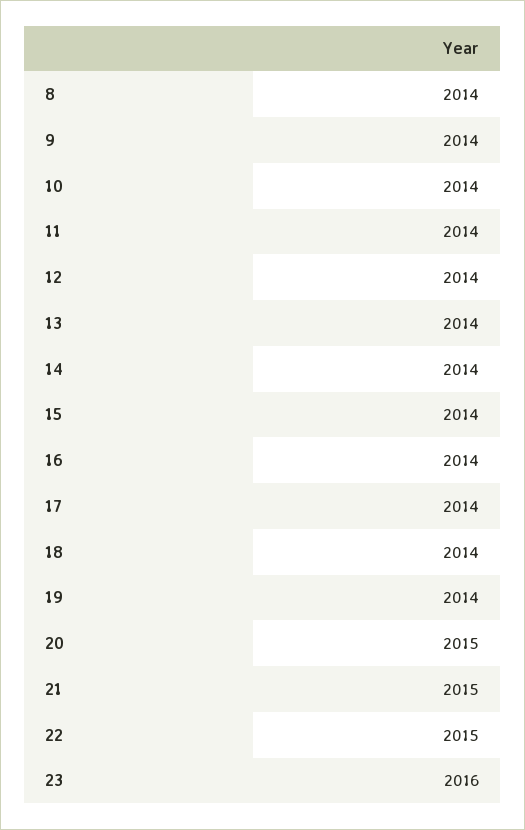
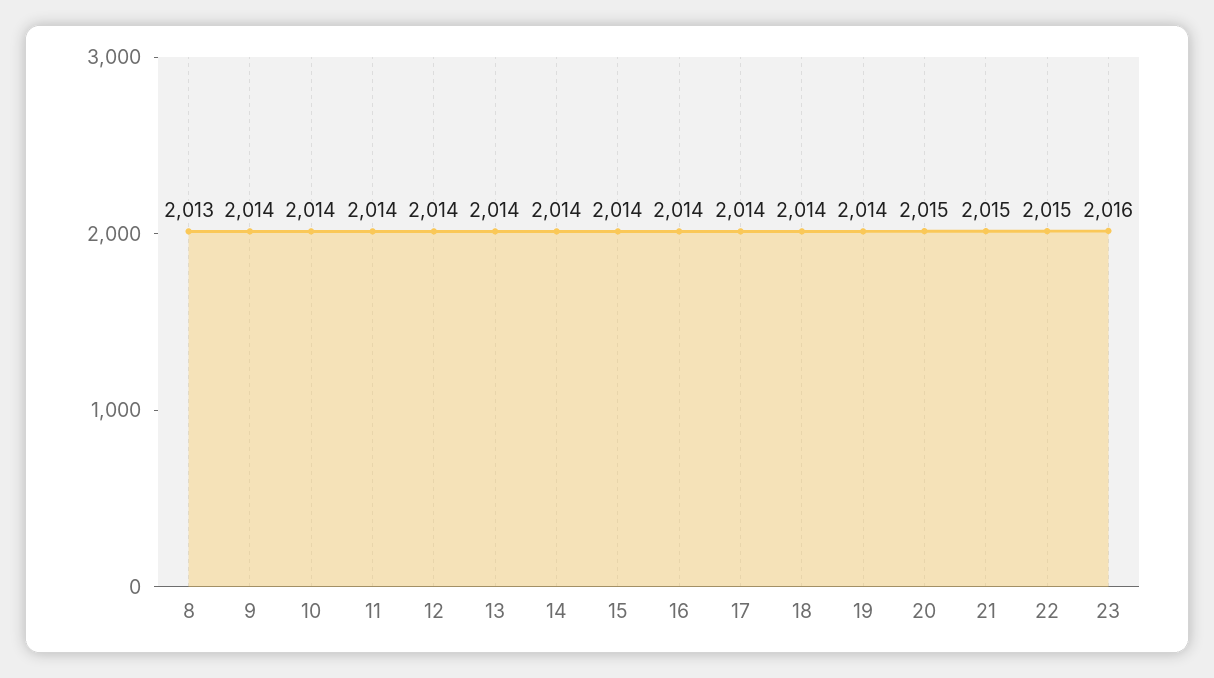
8: 2014 -> 2013

